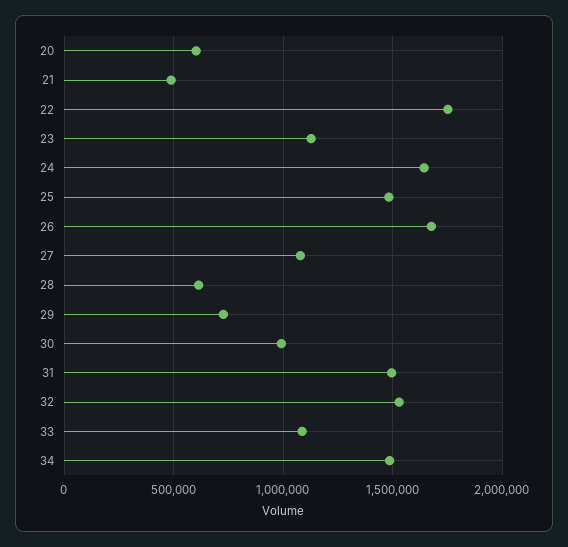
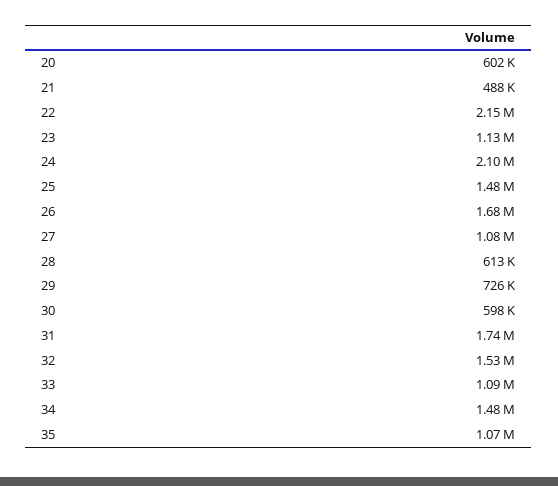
22: 1750000 -> 2150000
24: 1650000 -> 2100000
30: 1000000 -> 598000
31: 1500000 -> 1740000
35: none -> 1070000

